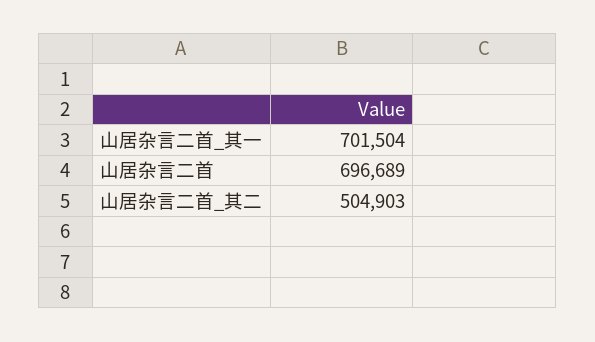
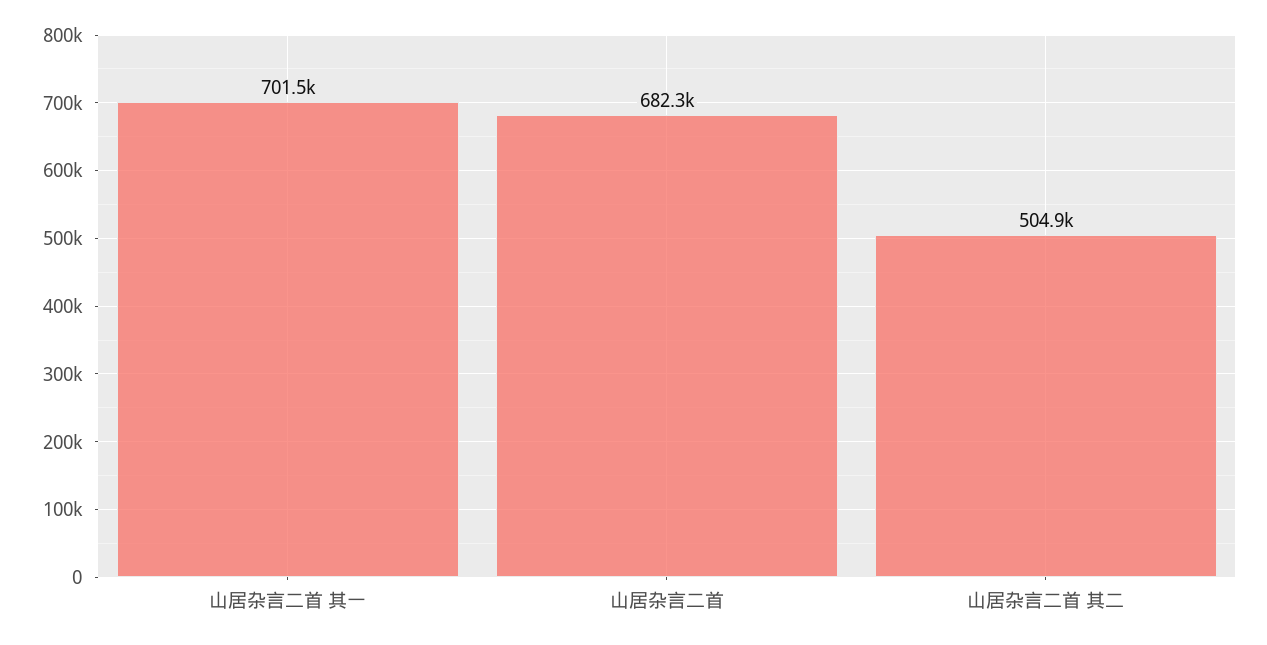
山居杂言二首: 696689 -> 682300

